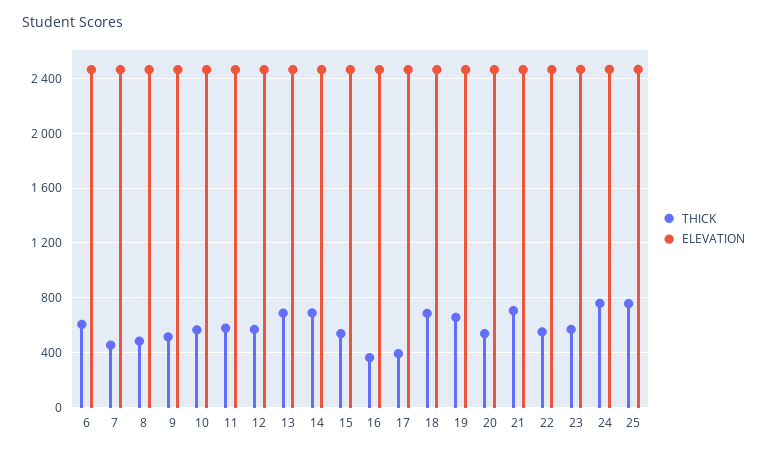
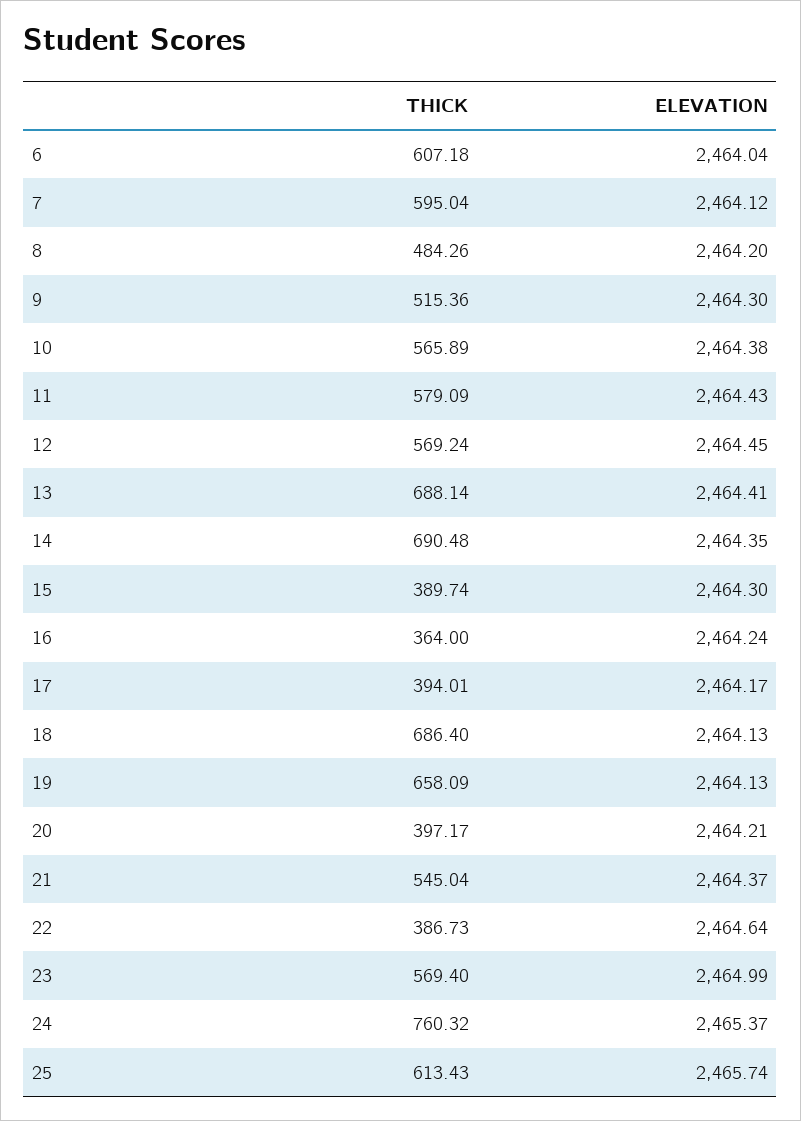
THICK, 7: 450 -> 595.04
THICK, 15: 550 -> 389.74
THICK, 20: 550 -> 397.17
THICK, 21: 700 -> 545.04
THICK, 22: 550 -> 386.73
THICK, 25: 750 -> 613.43

